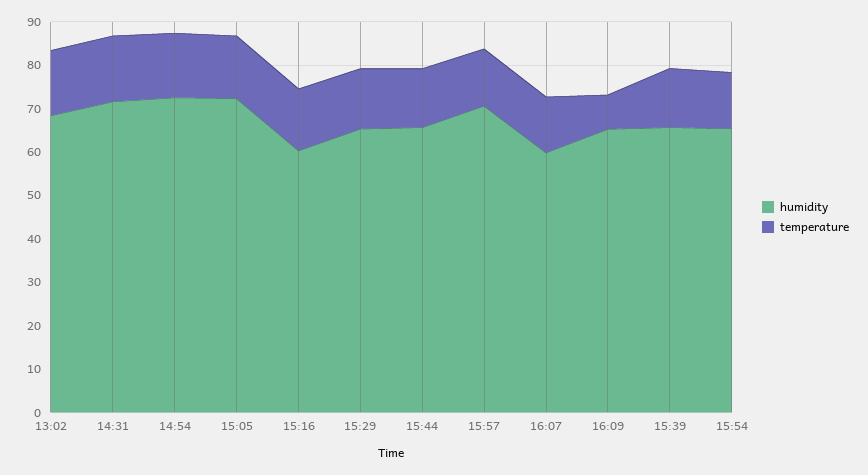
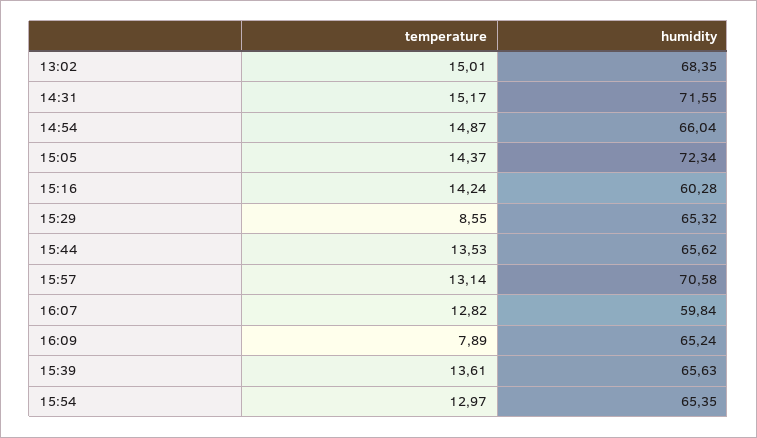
humidity, 14:54: 72 -> 66.04
temperature, 15:29: 14 -> 8.55

